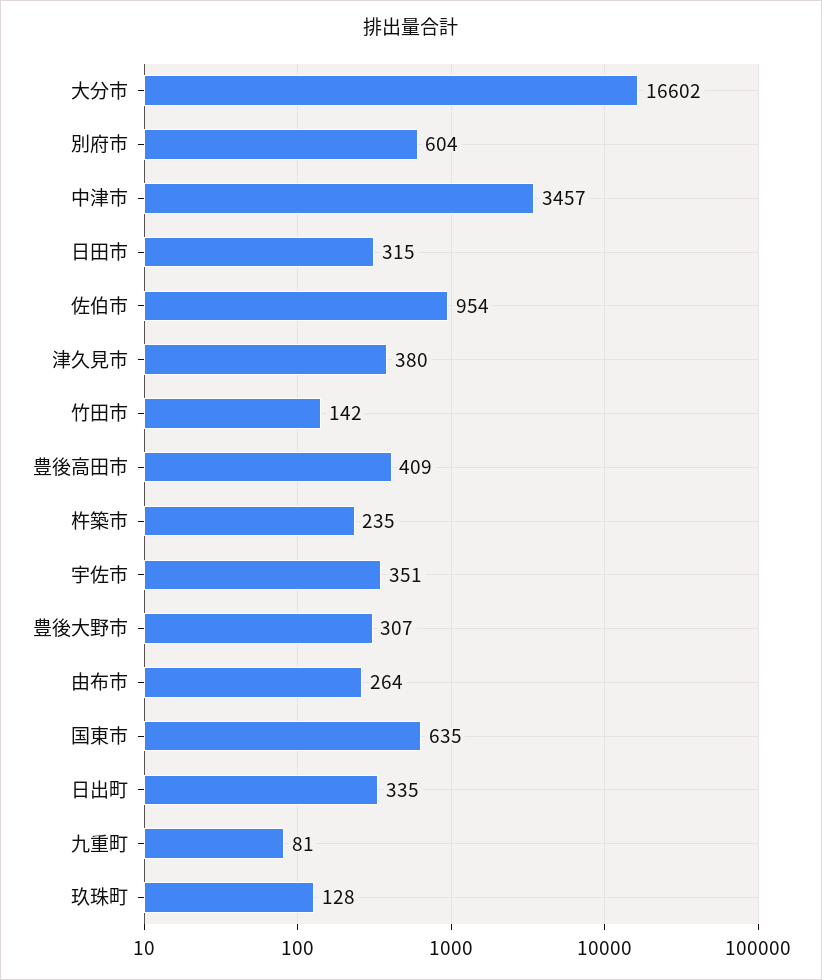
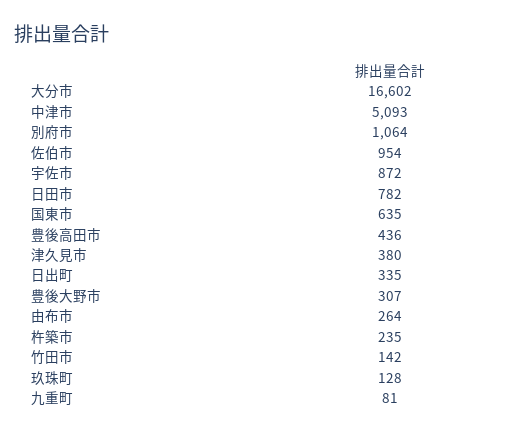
別府市: 604 -> 1064
中津市: 3457 -> 5093
日田市: 315 -> 782
豊後高田市: 409 -> 436
宇佐市: 351 -> 872

